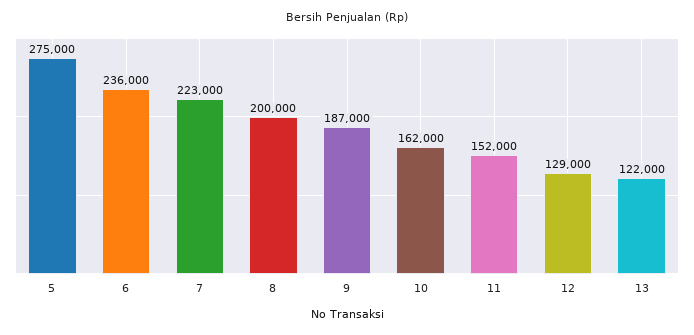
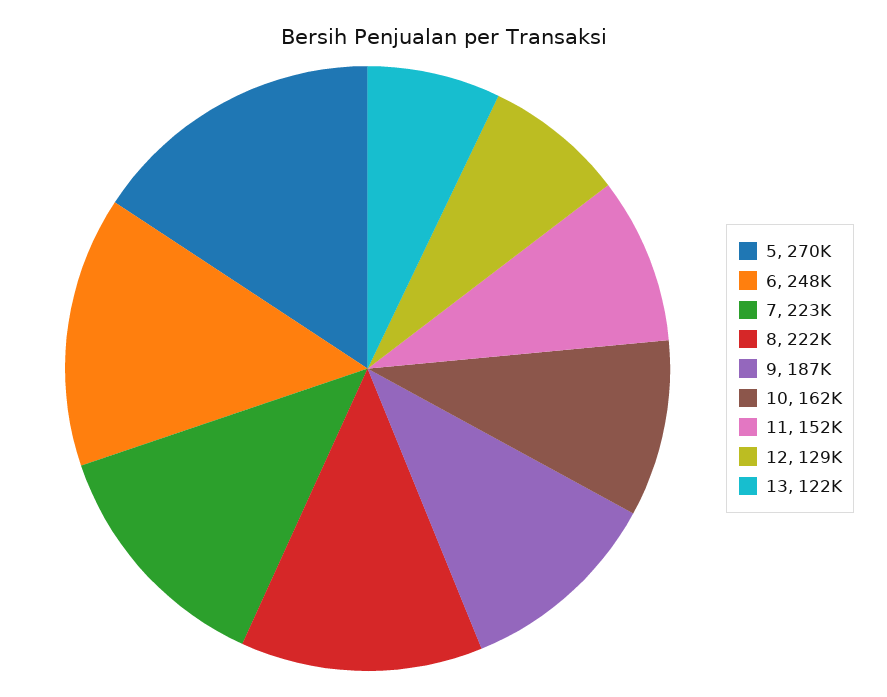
5: 275000 -> 270000
6: 236000 -> 248000
8: 200000 -> 222000

